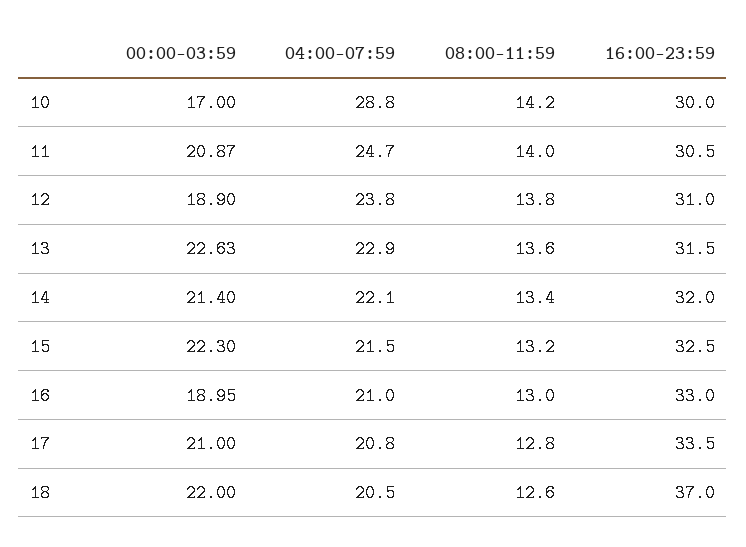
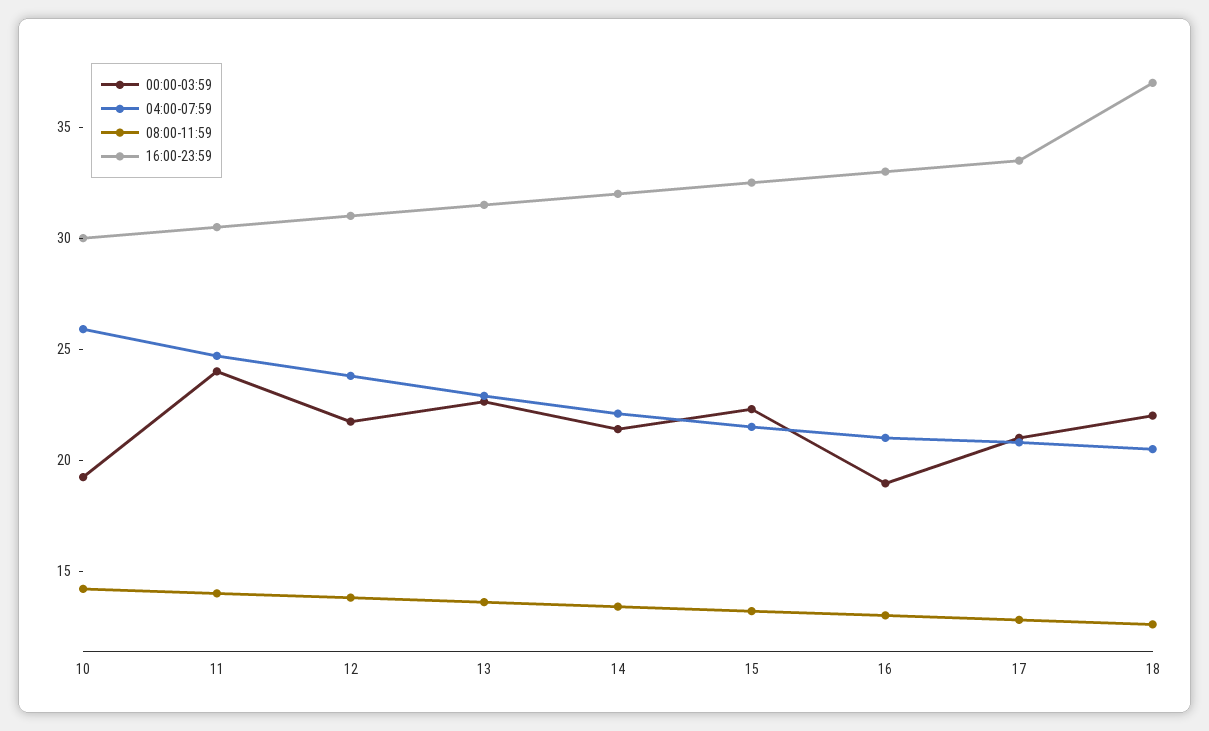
00:00-03:59, 10: 17 -> 19
04:00-07:59, 10: 28.8 -> 26
00:00-03:59, 11: 20.87 -> 24
00:00-03:59, 12: 18.9 -> 22

